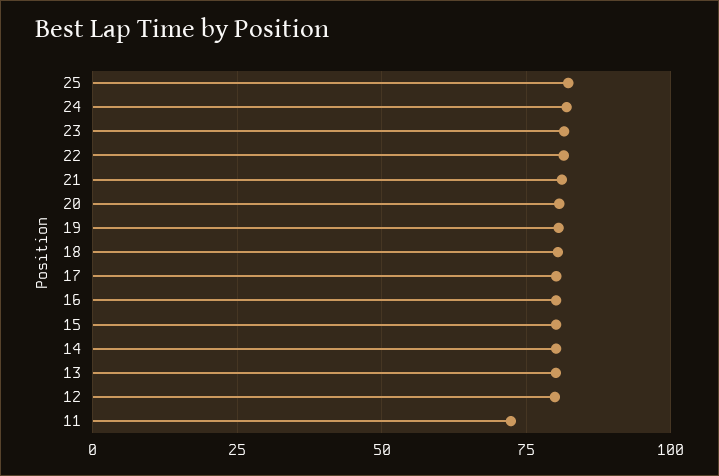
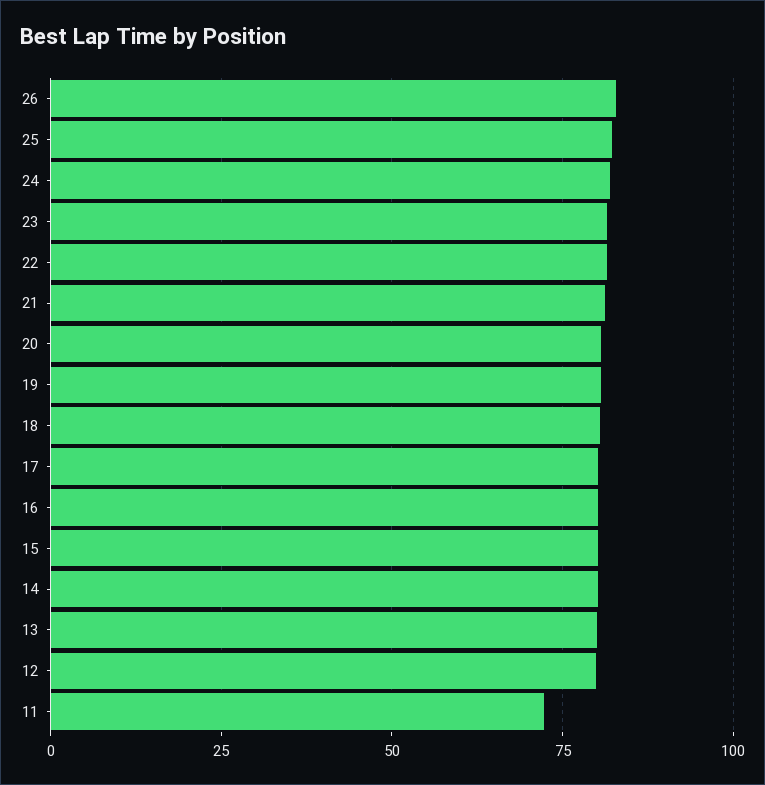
26: none -> 82.5

